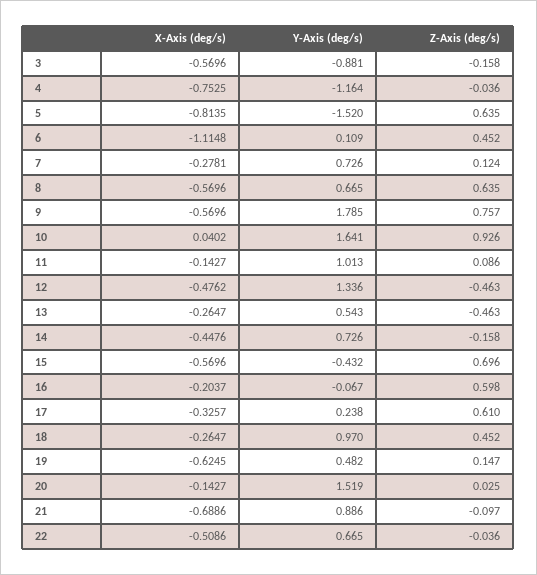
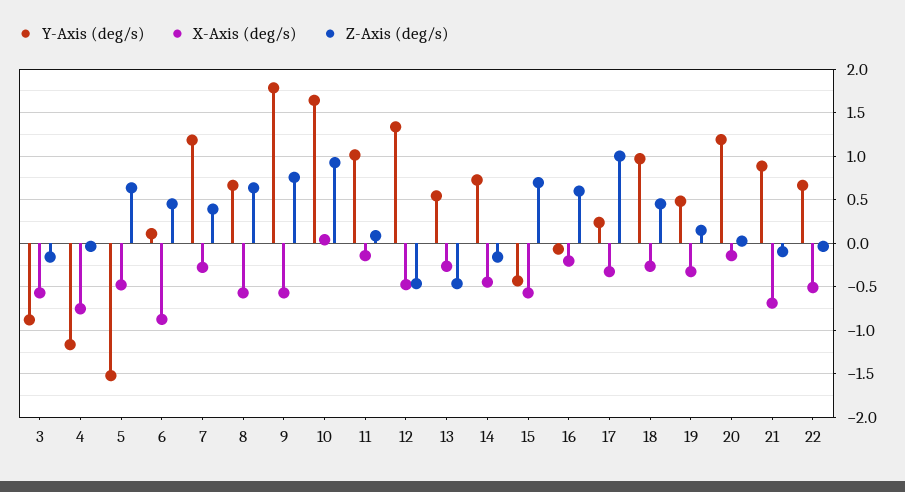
X-Axis (deg/s), 5: -0.8135 -> -0.5
X-Axis (deg/s), 6: -1.1148 -> -0.9
Y-Axis (deg/s), 7: 0.726 -> 1.2
Z-Axis (deg/s), 7: 0.124 -> 0.4
Z-Axis (deg/s), 17: 0.61 -> 1
X-Axis (deg/s), 19: -0.6245 -> -0.3
Y-Axis (deg/s), 20: 1.519 -> 1.2

